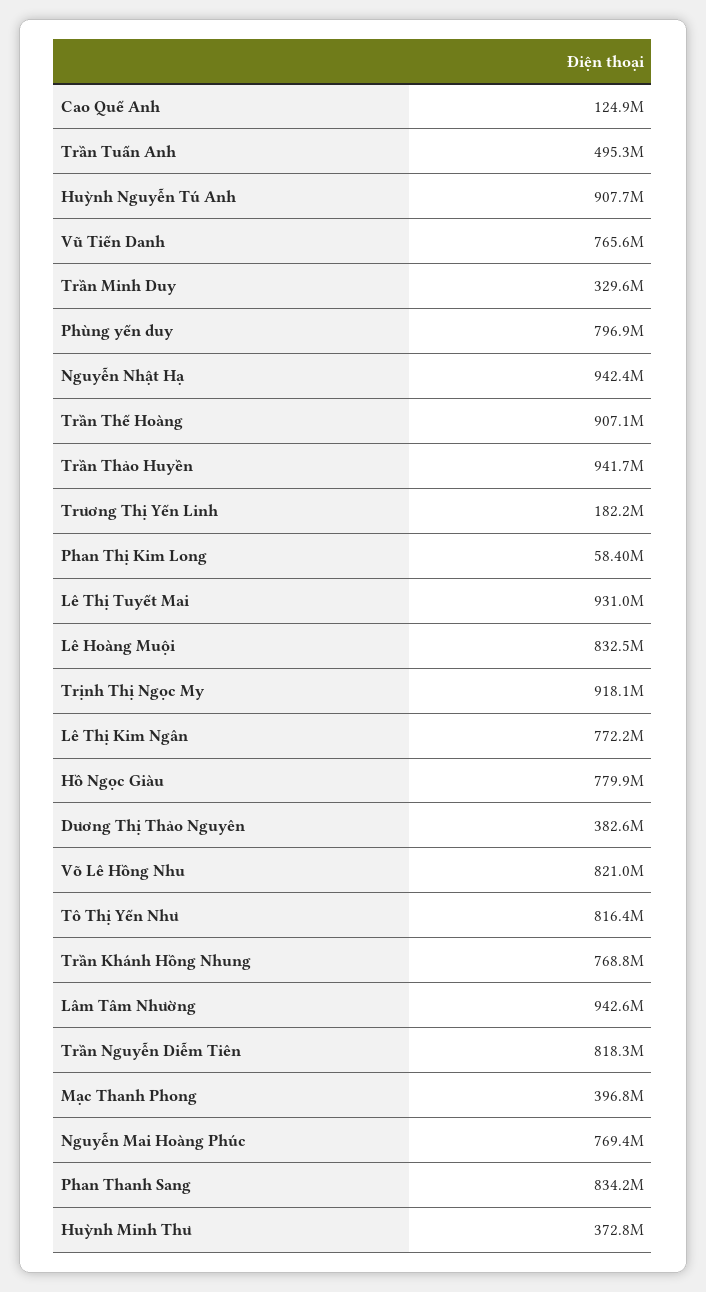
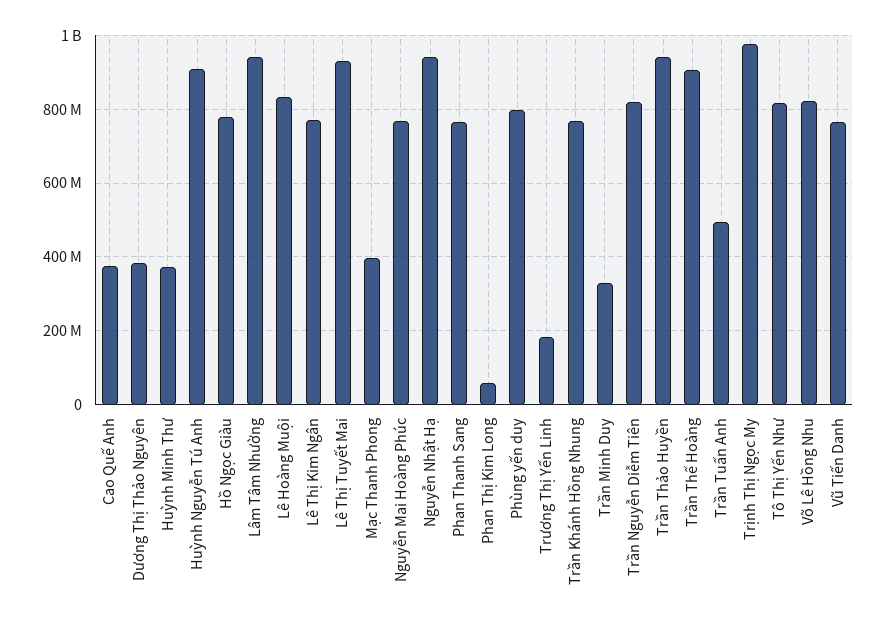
Cao Quế Anh: 124900000 -> 380000000
Trịnh Thị Ngọc My: 918100000 -> 980000000
Phan Thanh Sang: 834200000 -> 760000000

